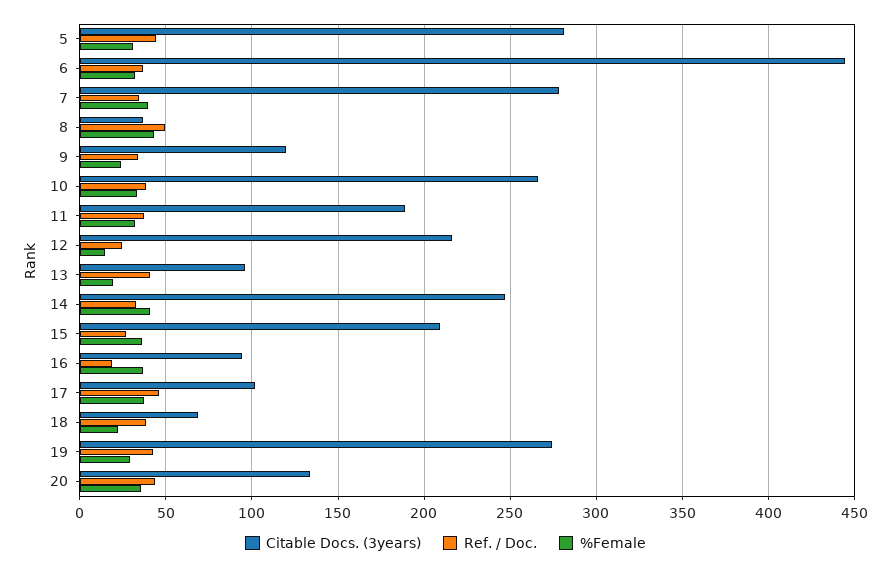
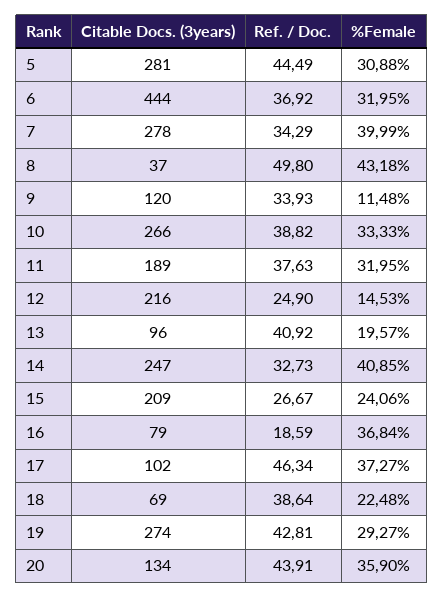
%Female, 9: 25 -> 11.48
%Female, 15: 35 -> 24.06
Citable Docs. (3years), 16: 95 -> 79

